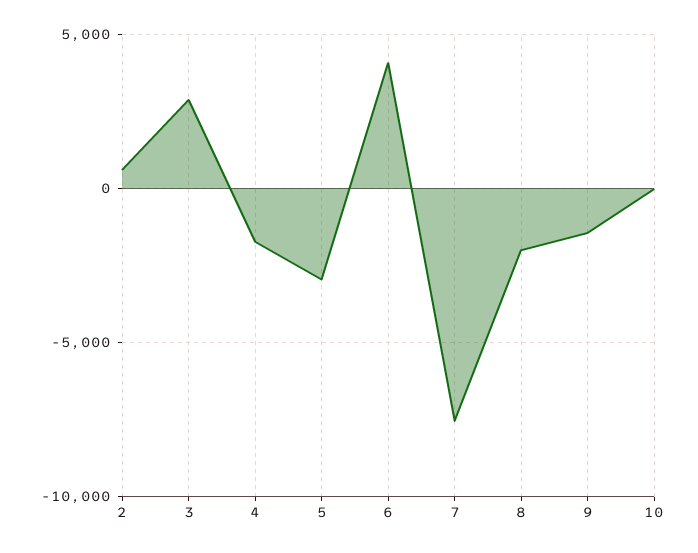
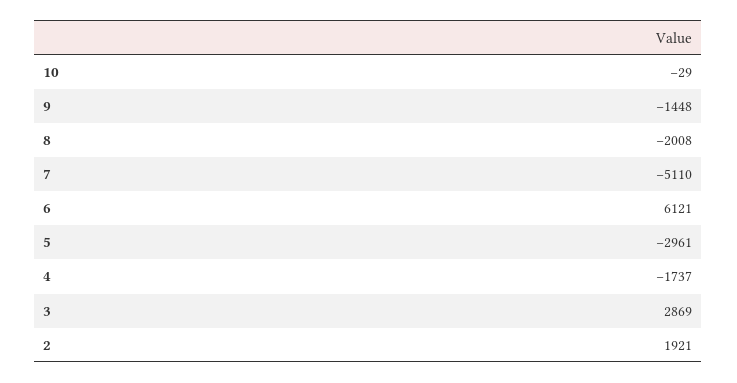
2: 500 -> 1921
6: 4000 -> 6121
7: -7500 -> -5110

